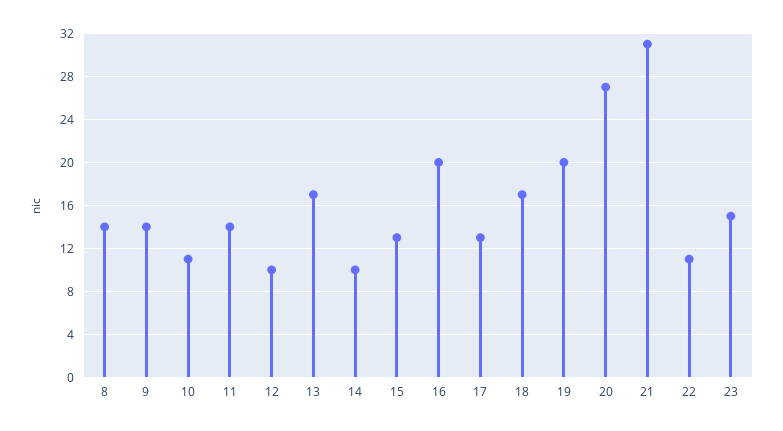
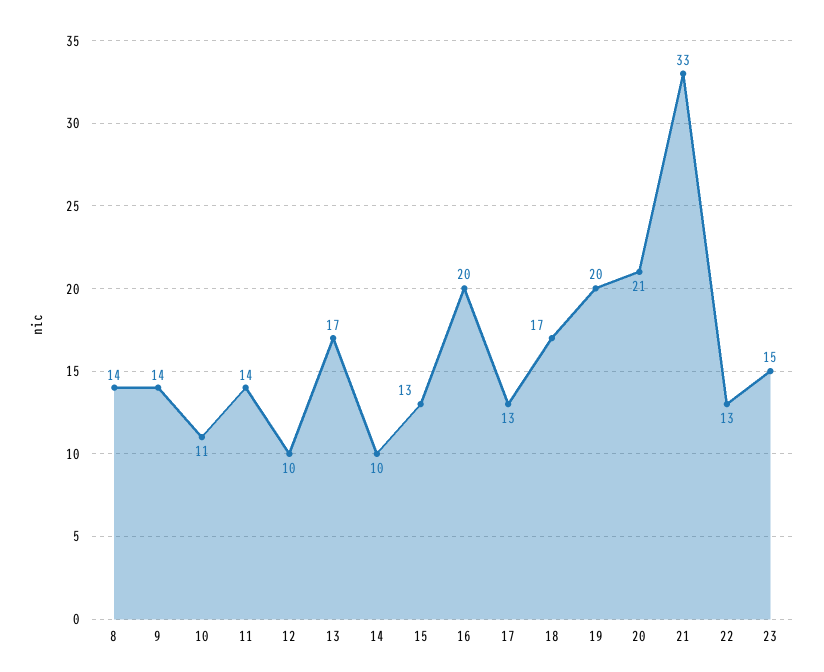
20: 27 -> 21
21: 31 -> 33
22: 11 -> 13

